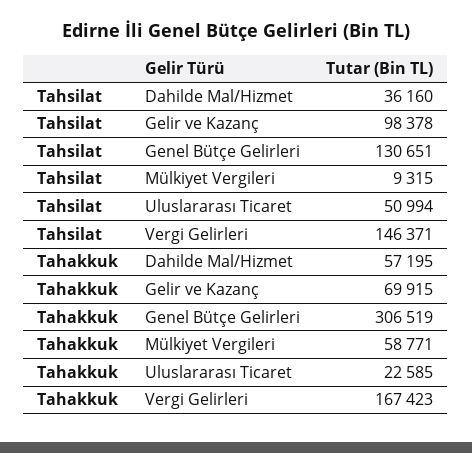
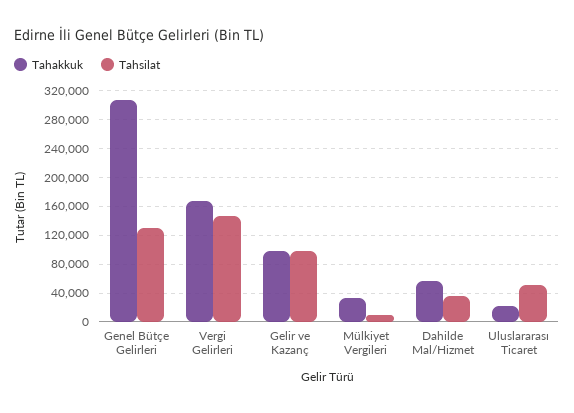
Tahakkuk, Gelir ve Kazanç: 69915 -> 100000
Tahakkuk, Mülkiyet Vergileri: 58771 -> 30000

